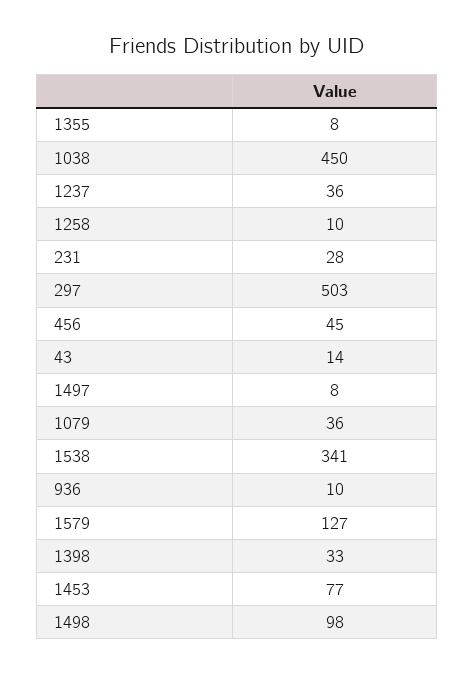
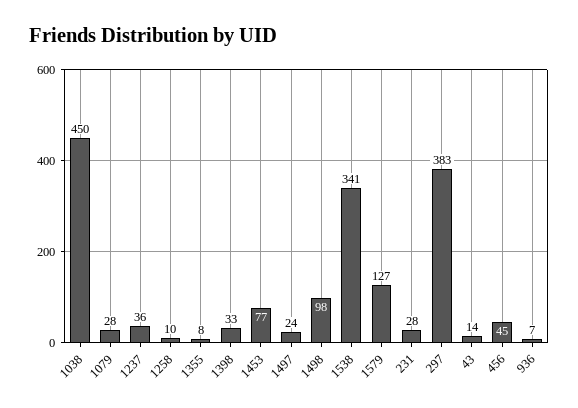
297: 503 -> 383
1497: 8 -> 24
1079: 36 -> 28
936: 10 -> 7

